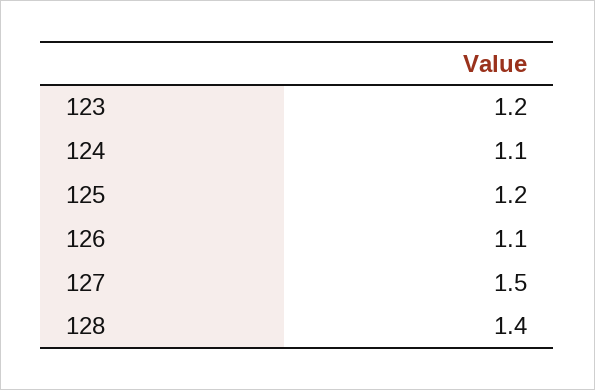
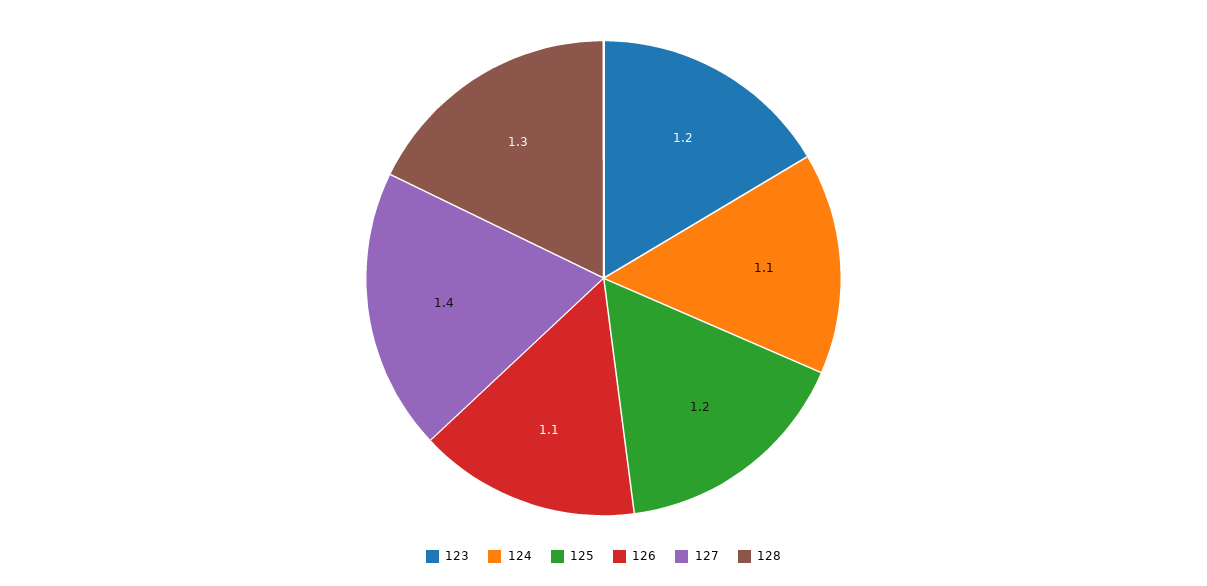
127: 1.5 -> 1.4
128: 1.4 -> 1.3

